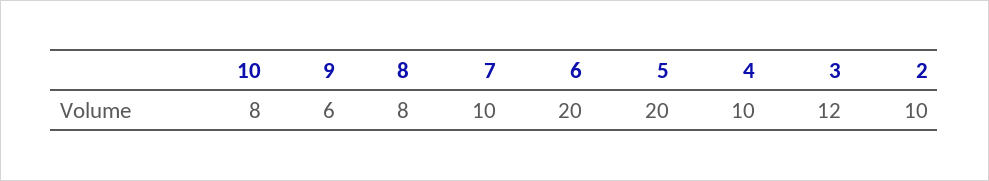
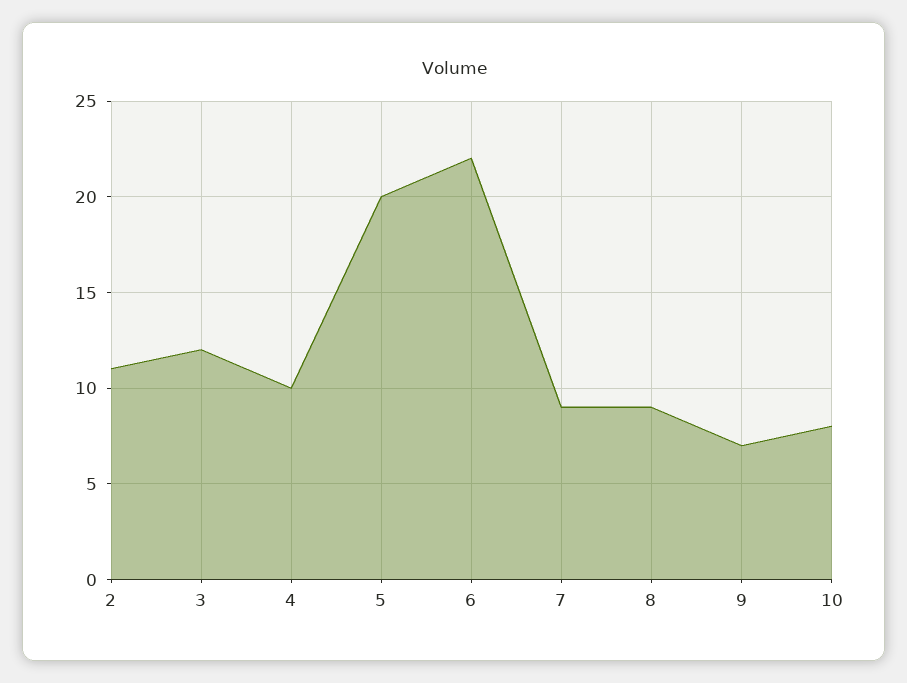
9: 6 -> 7
8: 8 -> 9
7: 10 -> 9
6: 20 -> 22
2: 10 -> 11

